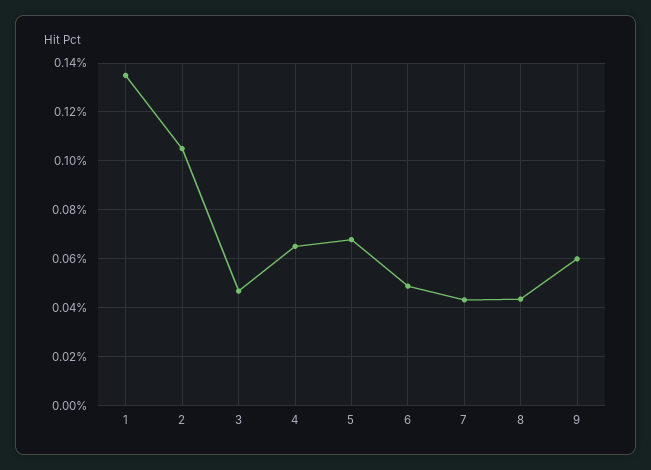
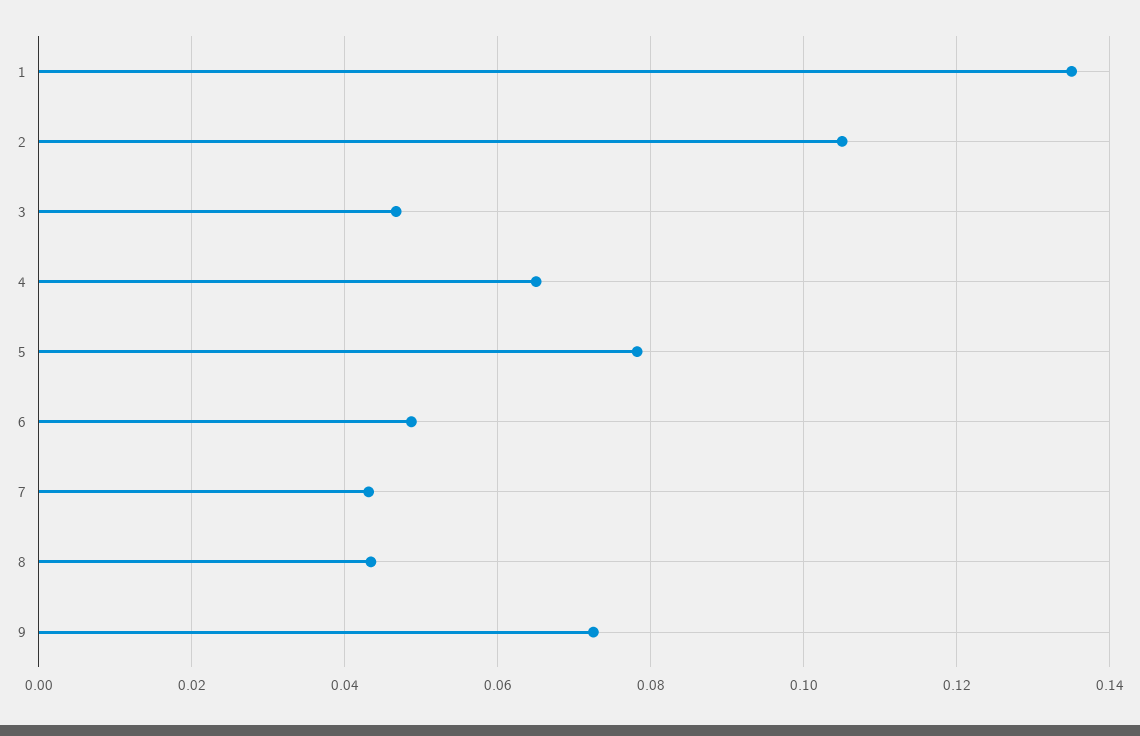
5: 0.0675 -> 0.078
9: 0.06 -> 0.072

